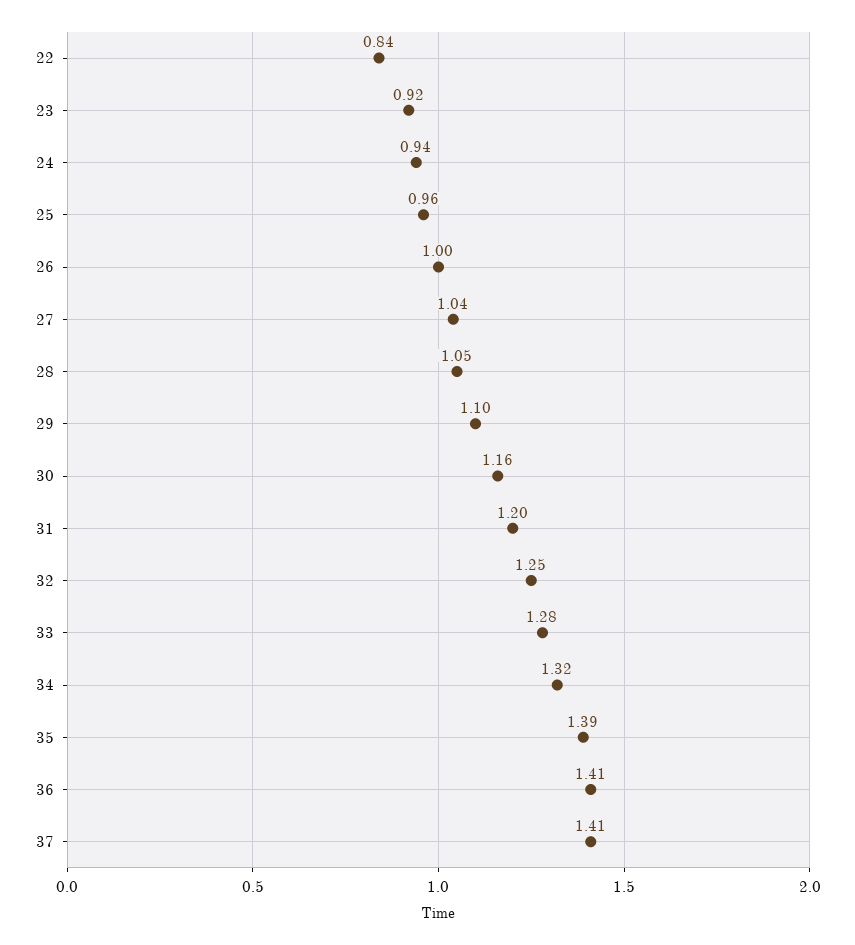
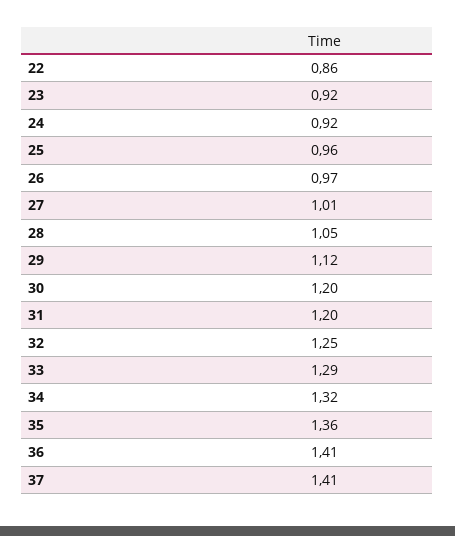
22: 0.84 -> 0.86
24: 0.94 -> 0.92
26: 1 -> 0.97
27: 1.04 -> 1.01
29: 1.1 -> 1.12
30: 1.16 -> 1.2
33: 1.28 -> 1.29
35: 1.39 -> 1.36

